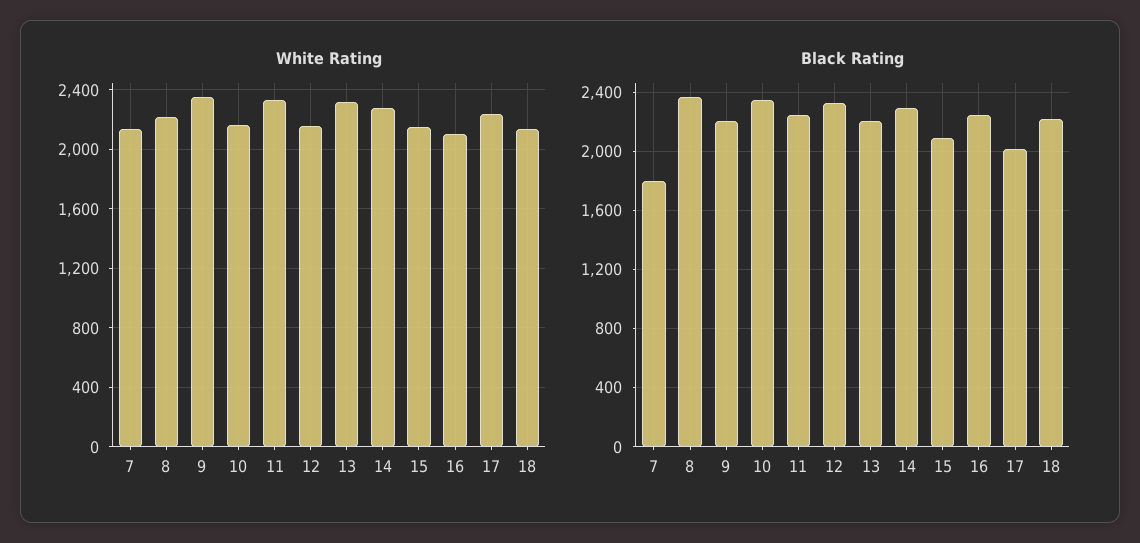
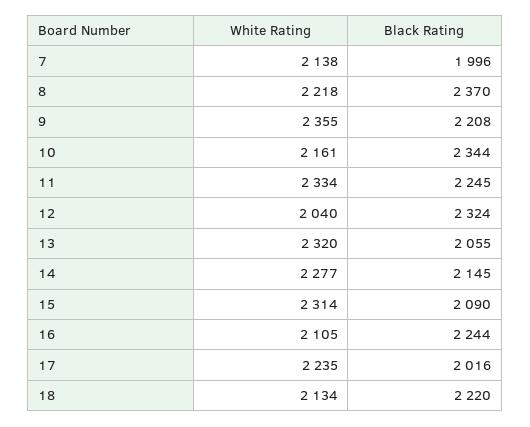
White Rating, 12: 2150 -> 2040
White Rating, 15: 2150 -> 2314
Black Rating, 7: 1800 -> 1996
Black Rating, 13: 2200 -> 2055
Black Rating, 14: 2300 -> 2145

